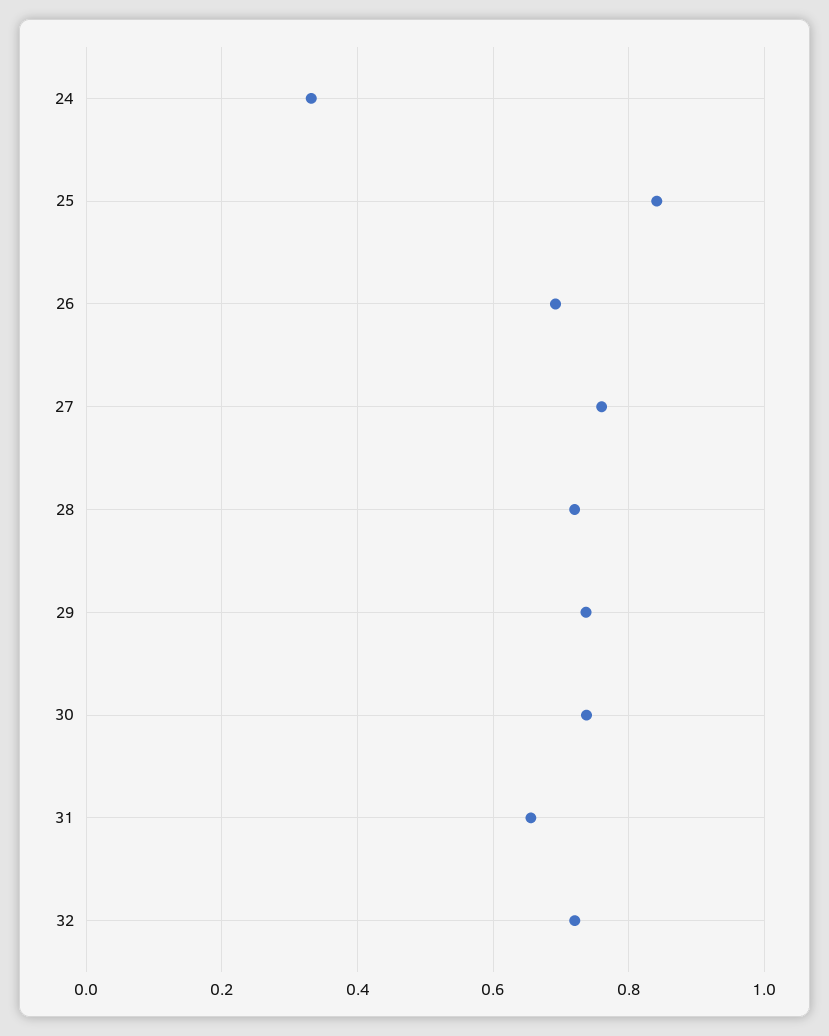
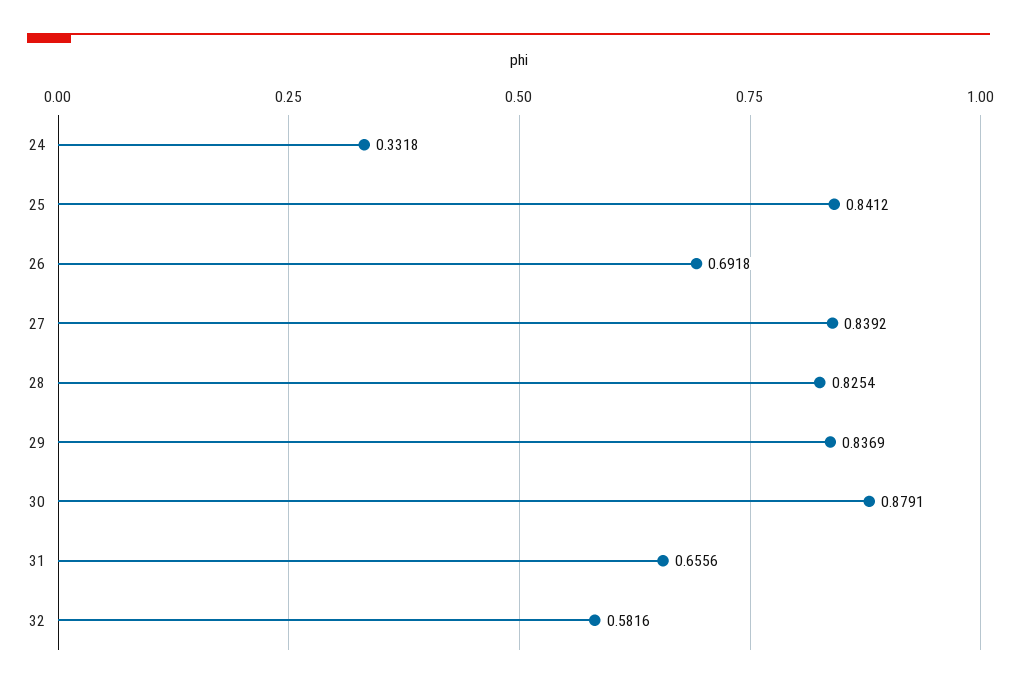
27: 0.76 -> 0.8392
28: 0.72 -> 0.8254
29: 0.74 -> 0.8369
30: 0.74 -> 0.8791
32: 0.72 -> 0.5816

